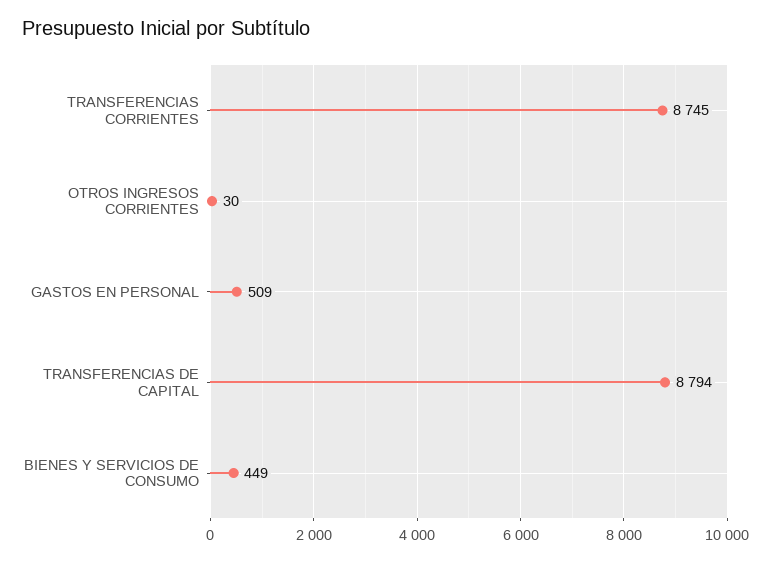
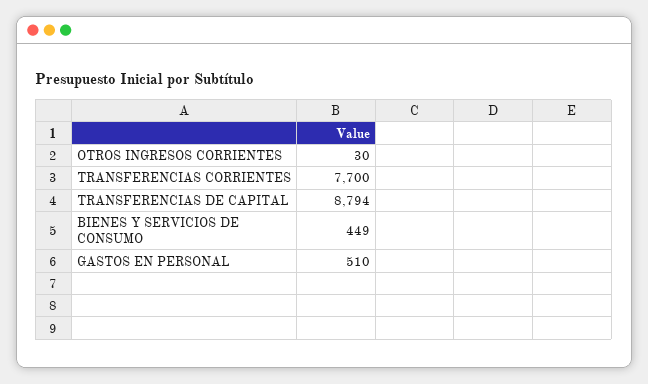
TRANSFERENCIAS CORRIENTES: 8745 -> 7700
GASTOS EN PERSONAL: 509 -> 510

